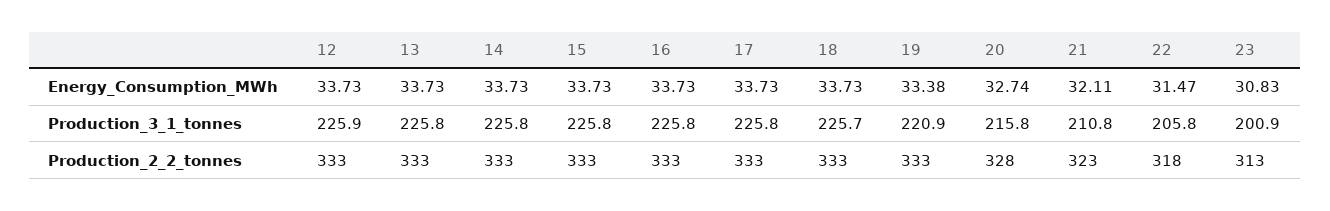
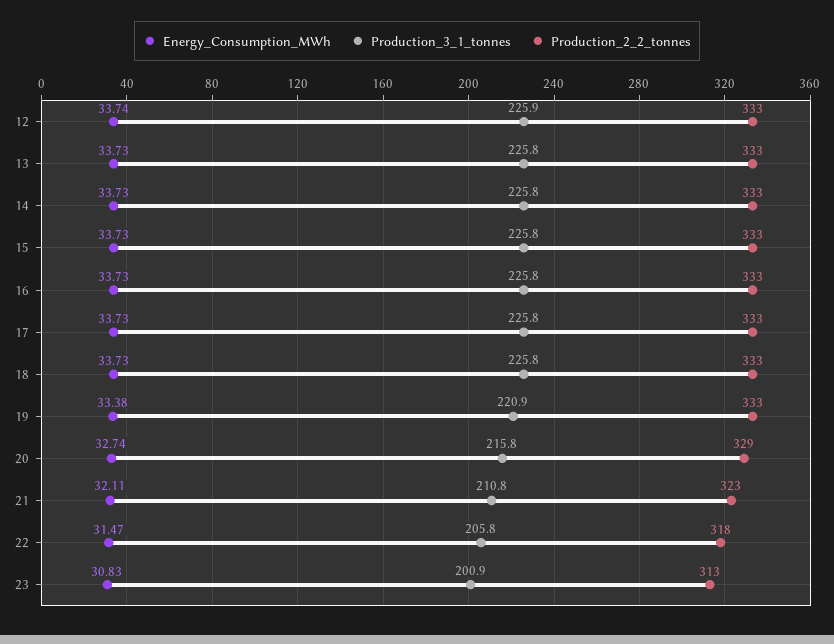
Energy_Consumption_MWh, 12: 33.73 -> 33.74
Production_3_1_tonnes, 18: 225.7 -> 225.8
Production_2_2_tonnes, 20: 328 -> 329

